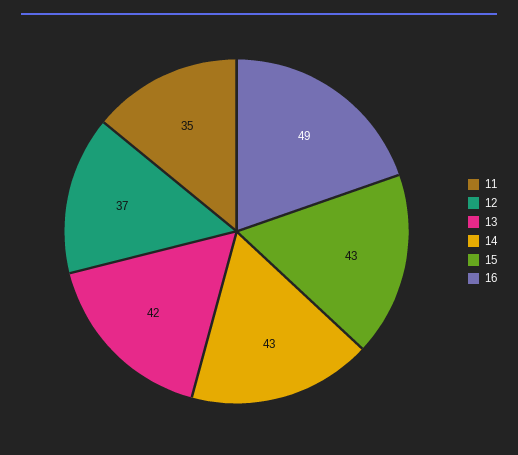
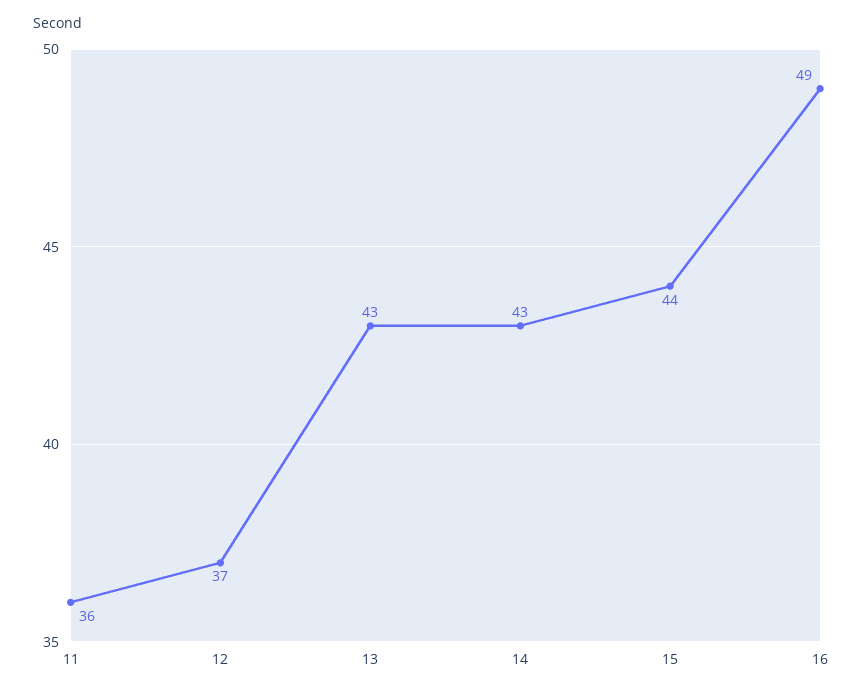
11: 35 -> 36
13: 42 -> 43
15: 43 -> 44

